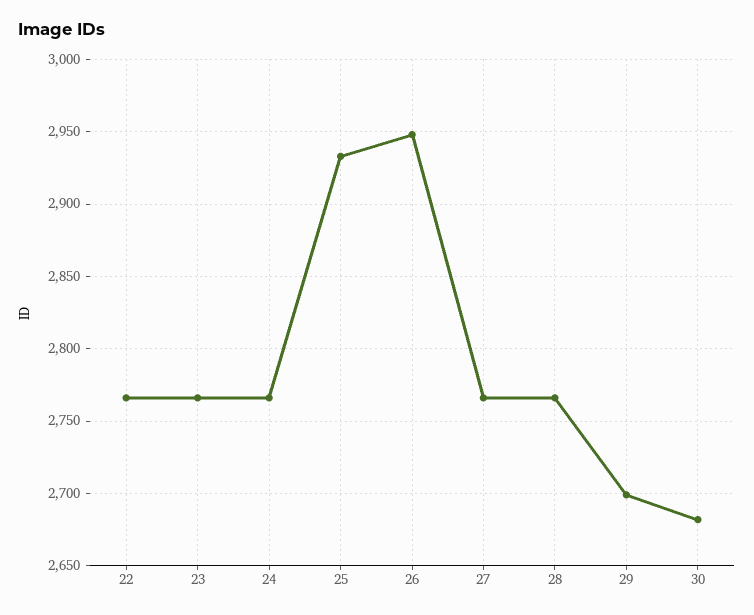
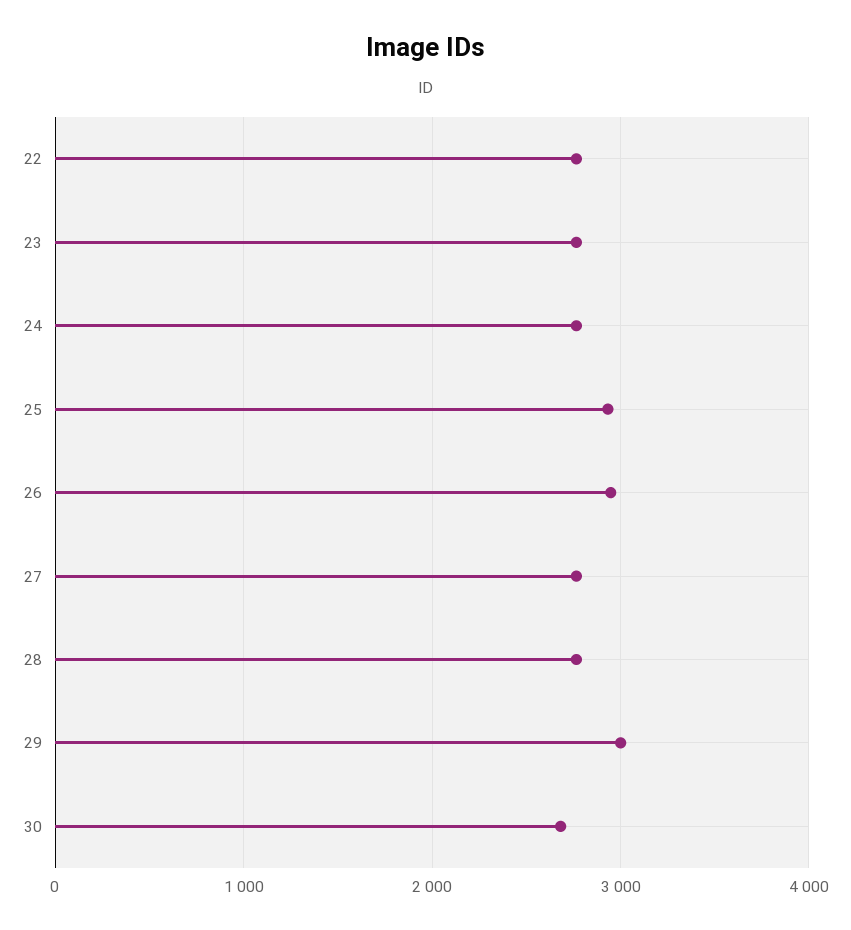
29: 2700 -> 3000

